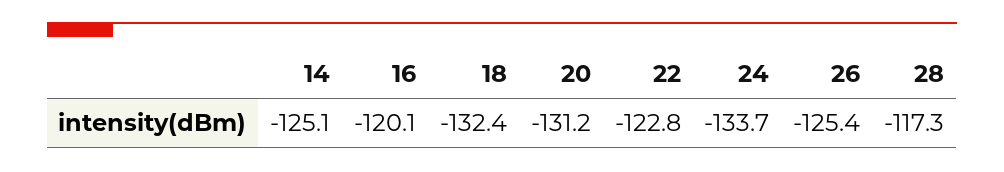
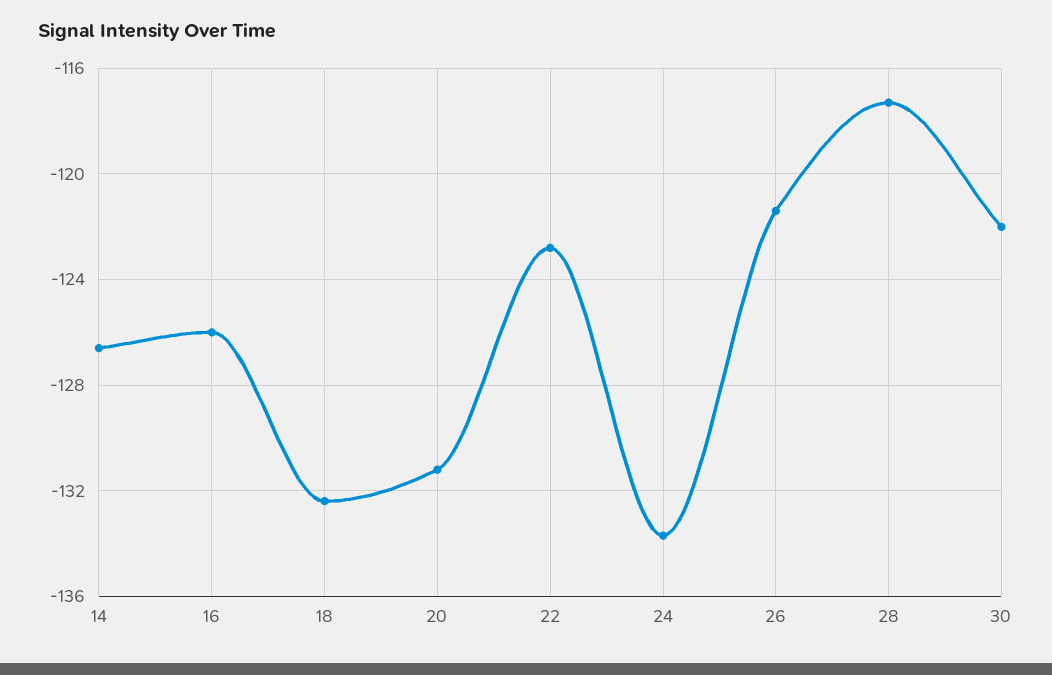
14: -125.1 -> -126.5
16: -120.1 -> -126
26: -125.4 -> -121.5
30: none -> -122

